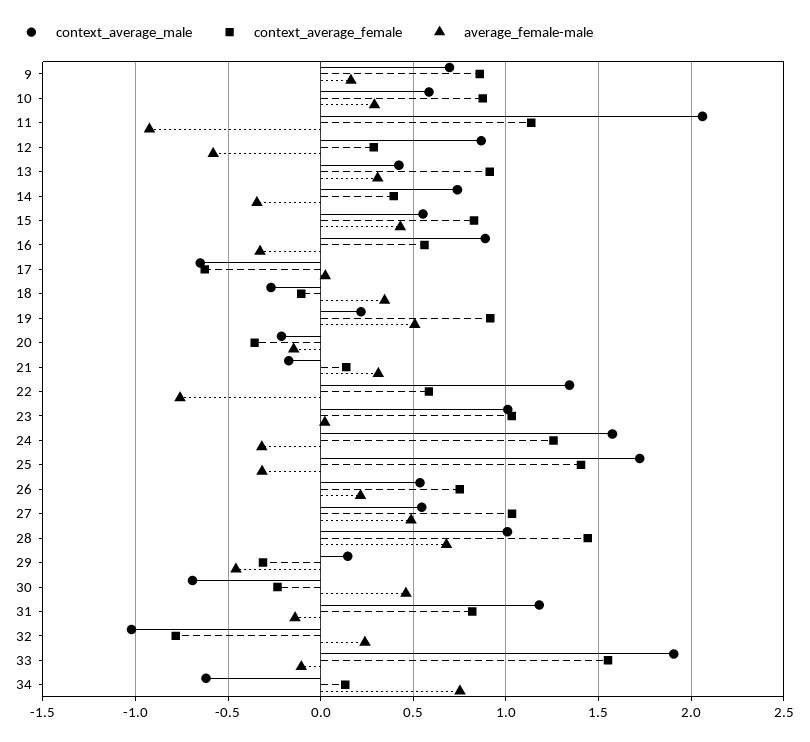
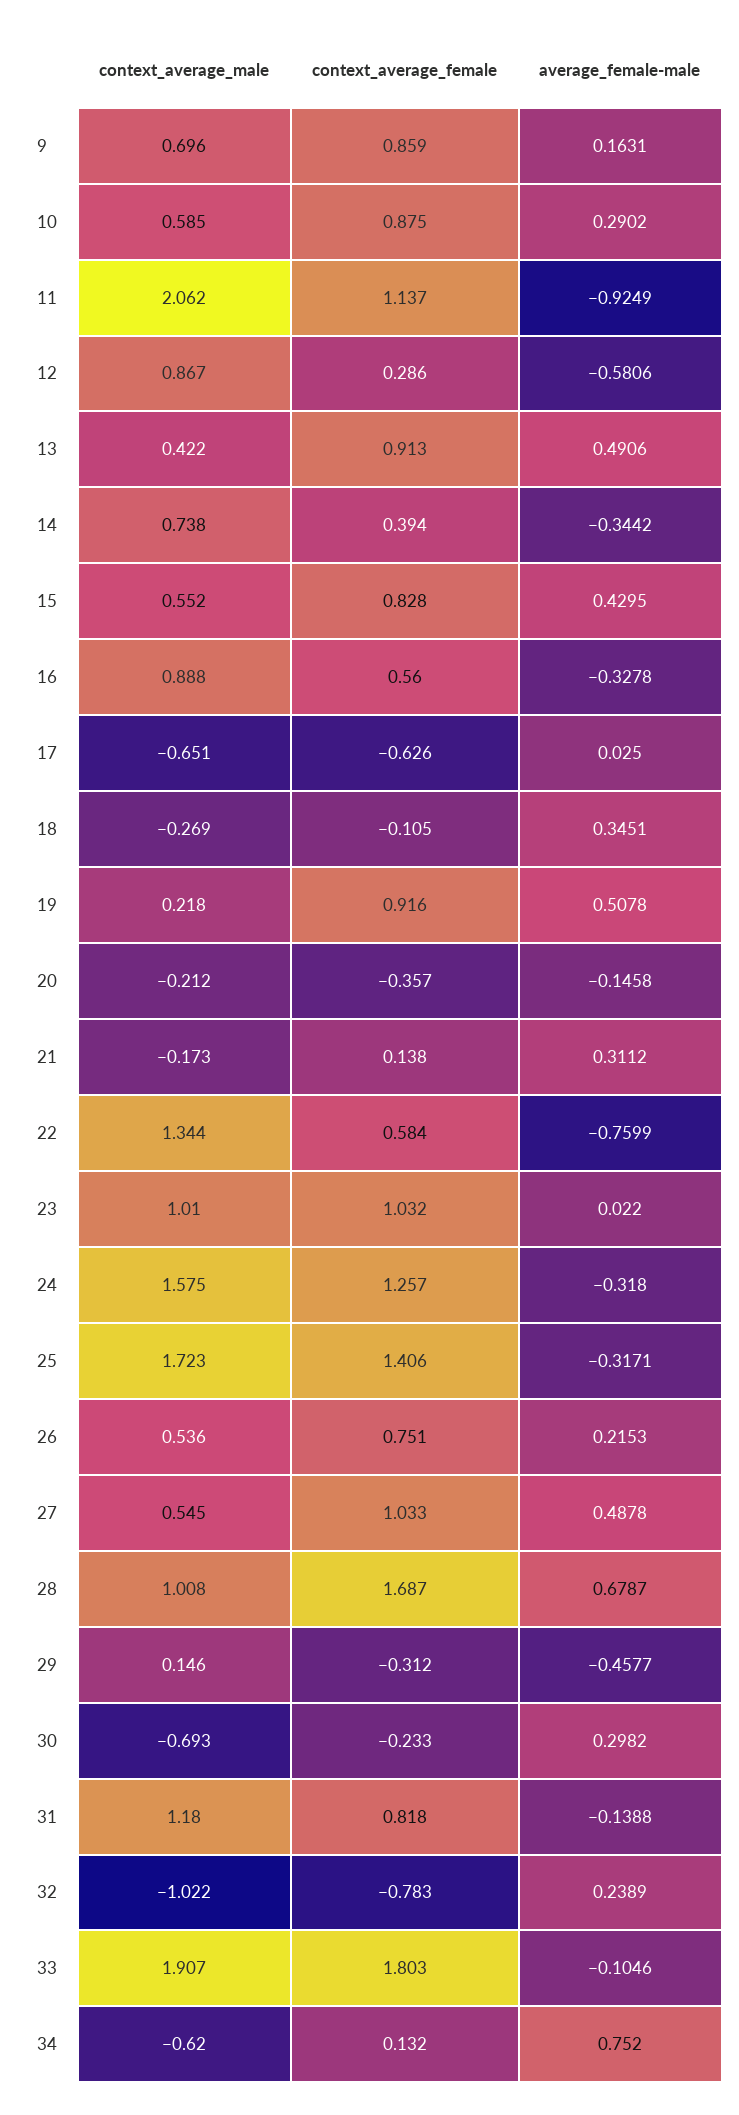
average_female-male, 13: 0.3 -> 0.4906
context_average_female, 28: 1.45 -> 1.687
average_female-male, 30: 0.45 -> 0.2982
context_average_female, 33: 1.55 -> 1.803

